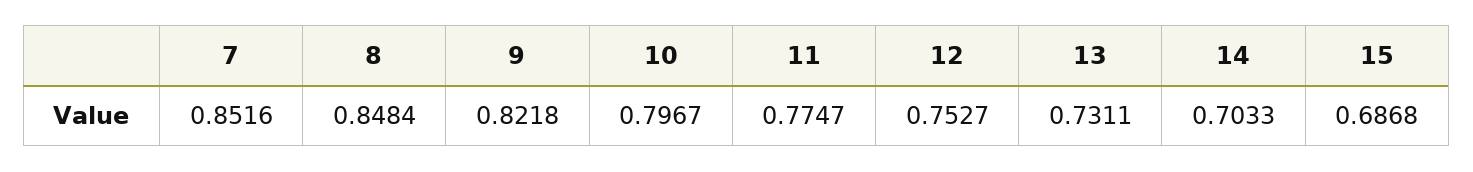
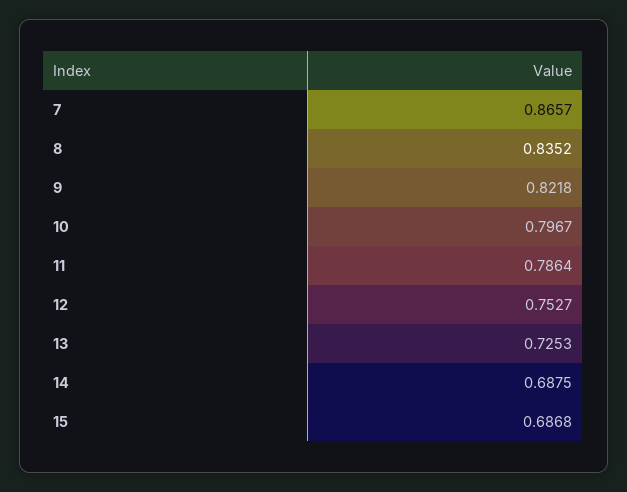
7: 0.8516 -> 0.8657
8: 0.8484 -> 0.8352
11: 0.7747 -> 0.7864
13: 0.7311 -> 0.7253
14: 0.7033 -> 0.6875

